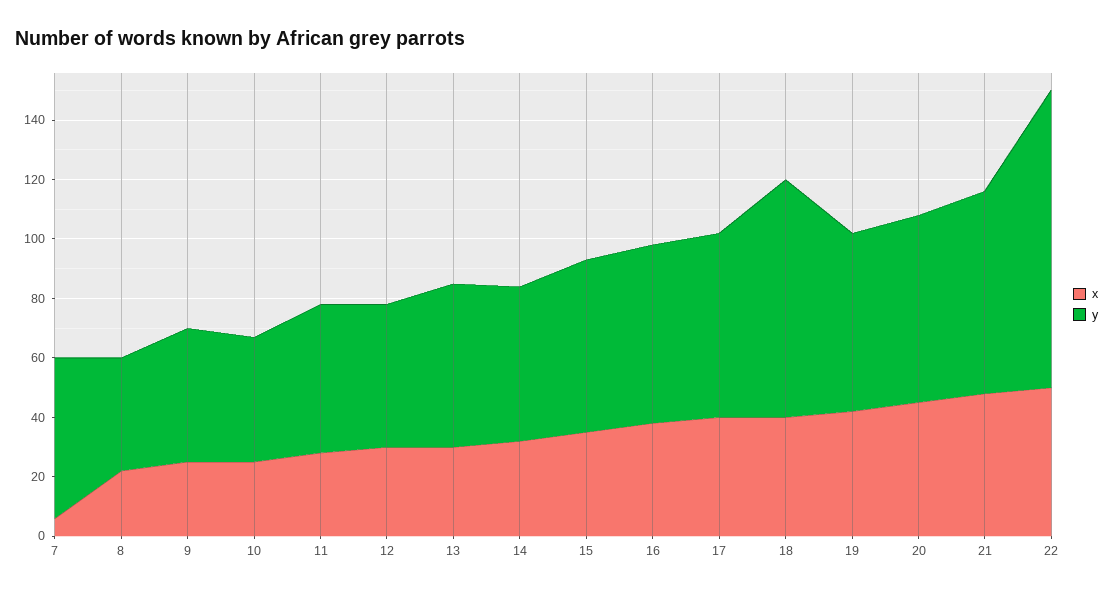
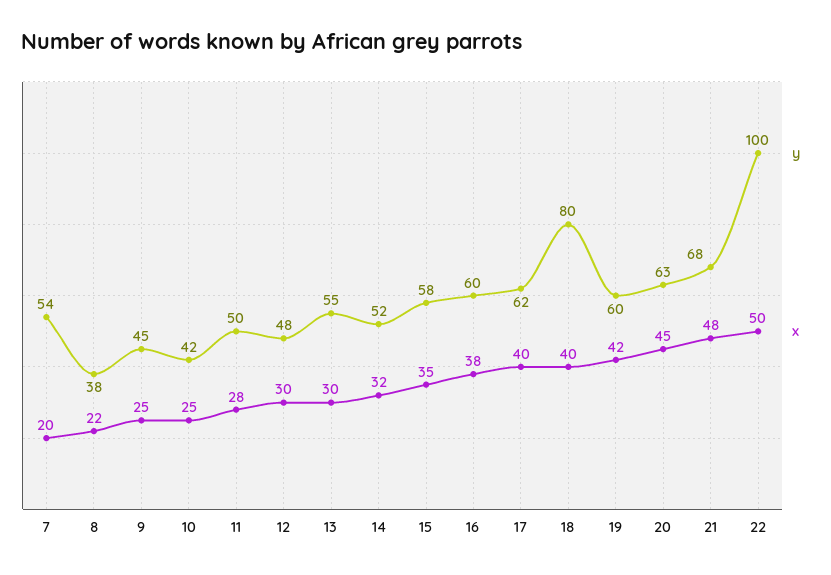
x, 7: 5 -> 20

